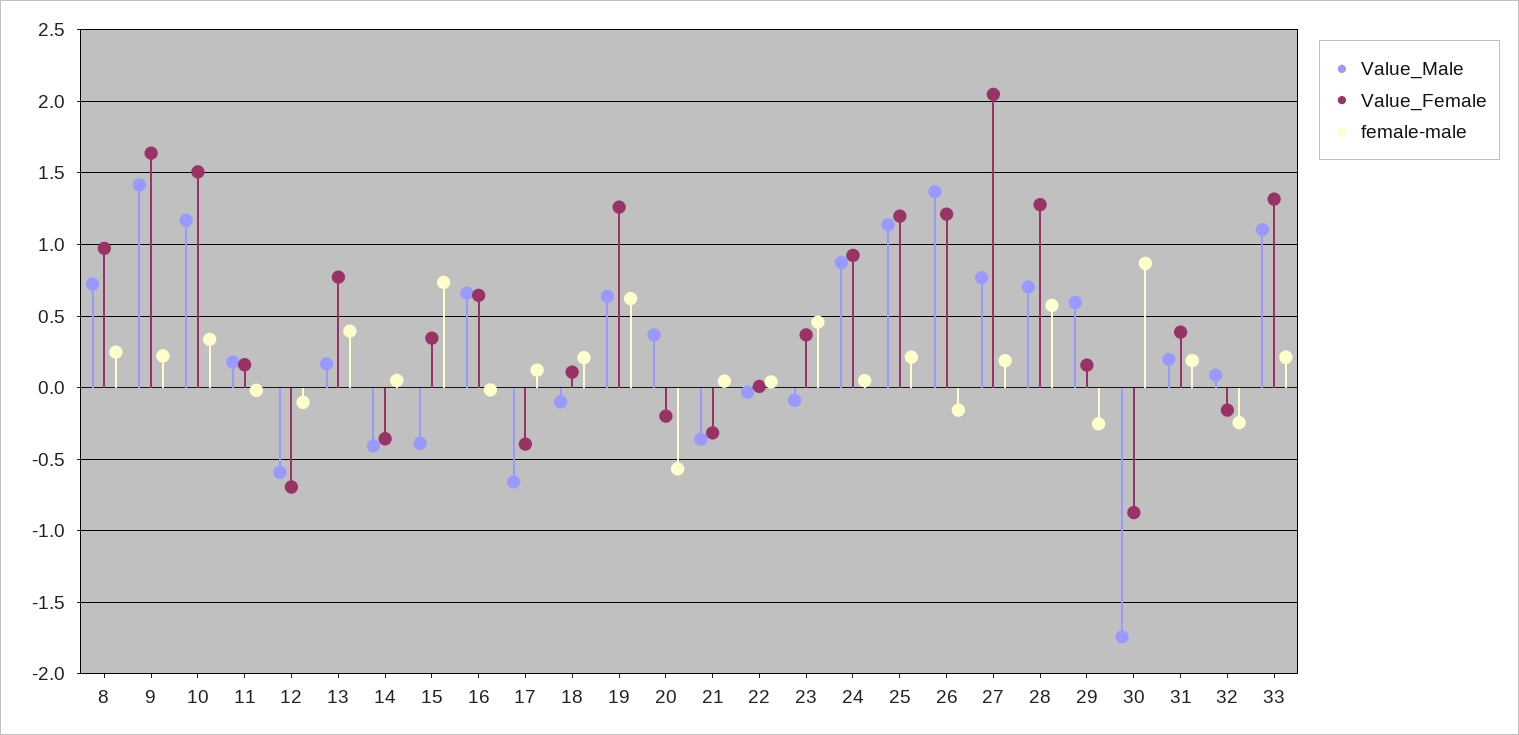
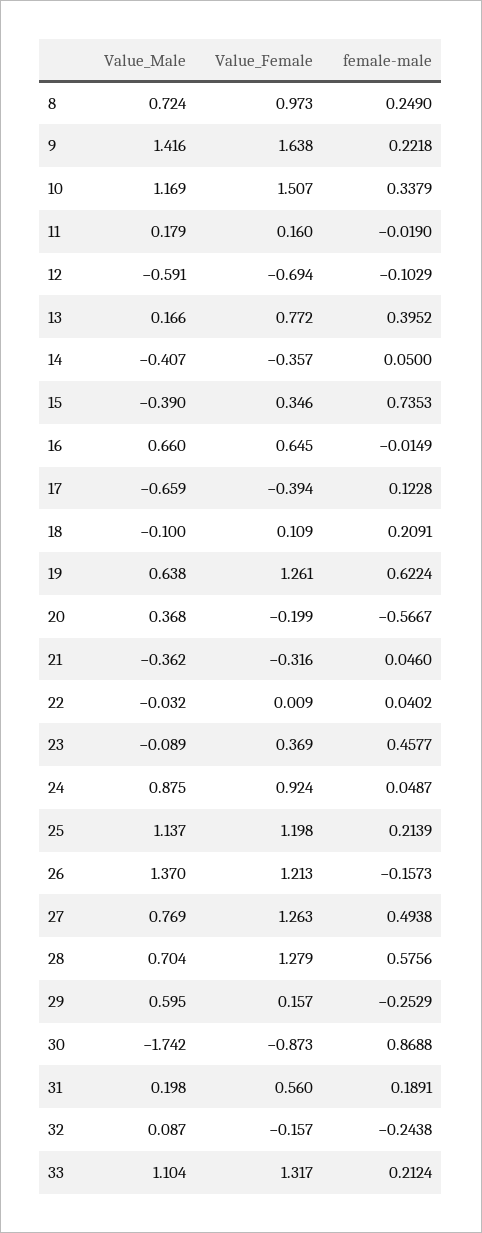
Value_Female, 27: 2.05 -> 1.263
female-male, 27: 0.2 -> 0.4938
Value_Female, 31: 0.4 -> 0.56

